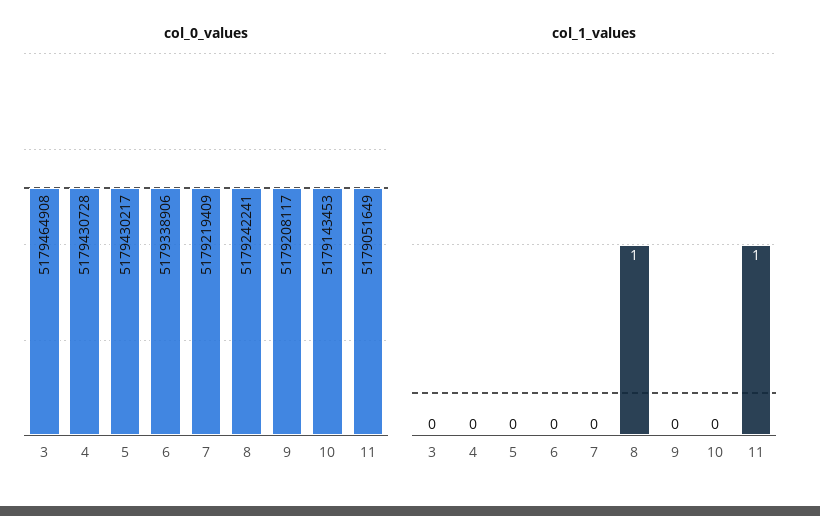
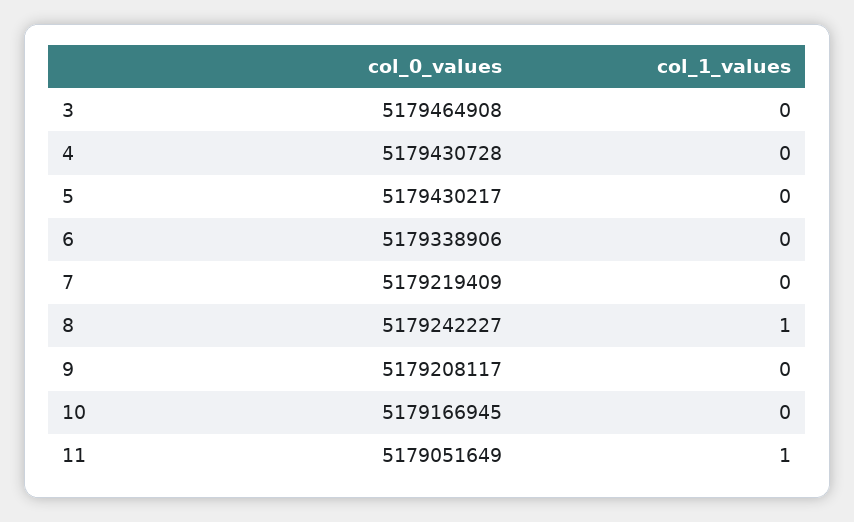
col_0_values, 8: 5179242241 -> 5179242227
col_0_values, 10: 5179143453 -> 5179166945

